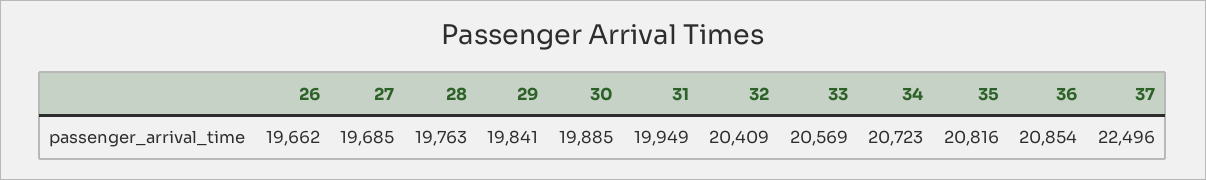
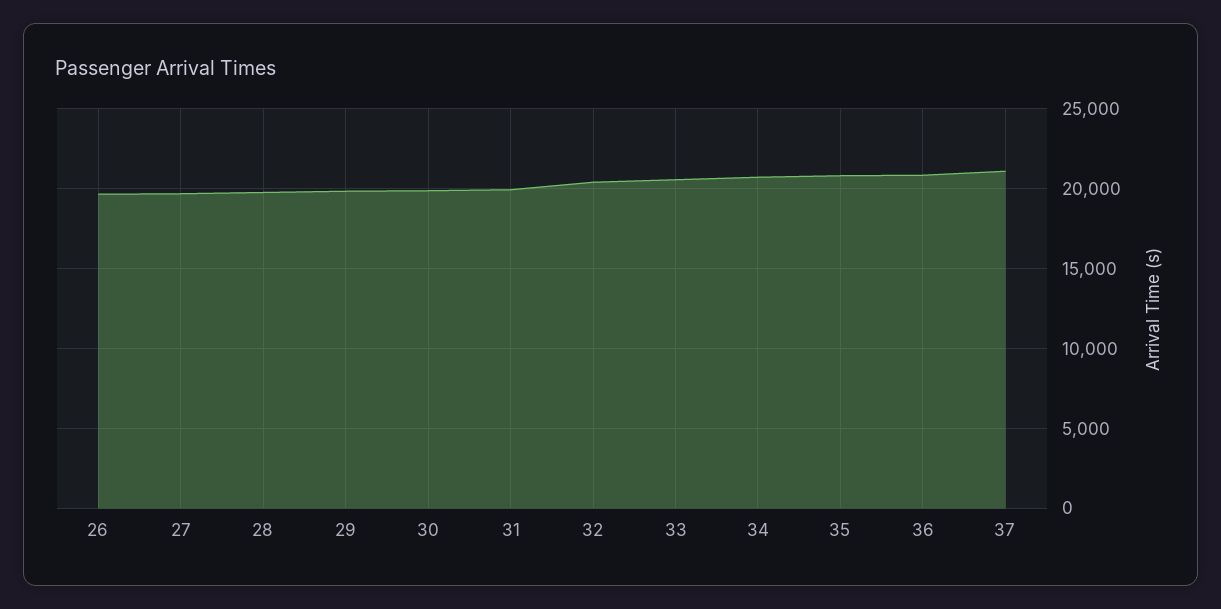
37: 22496 -> 21000

